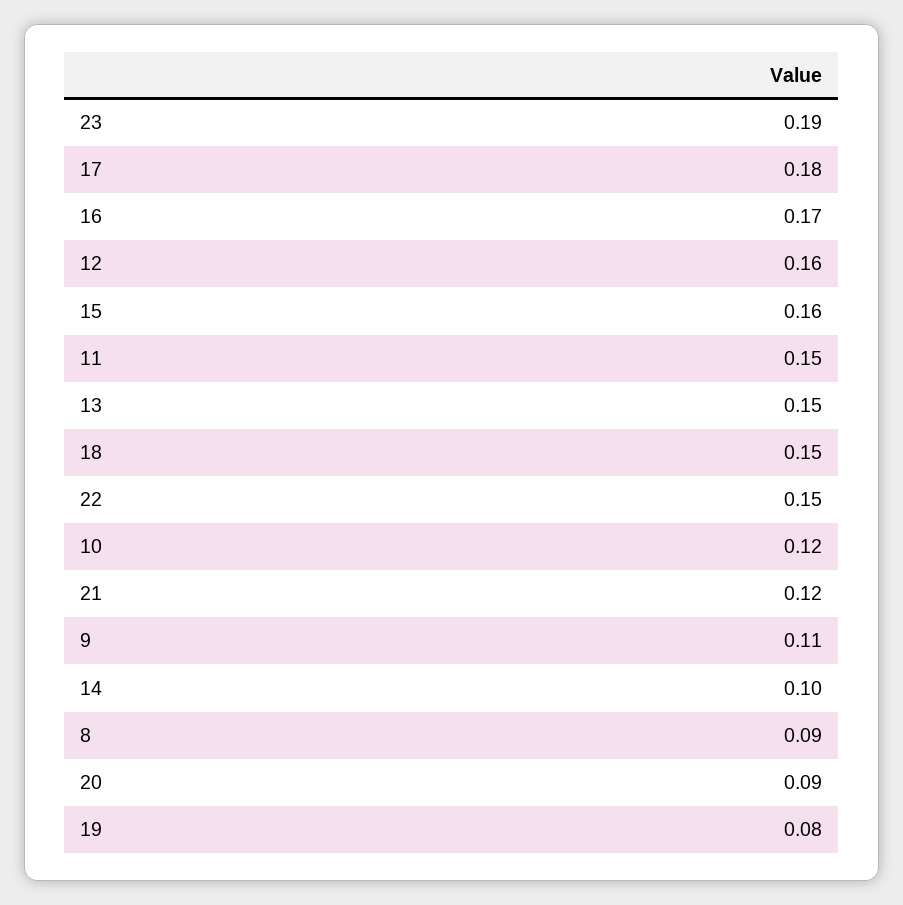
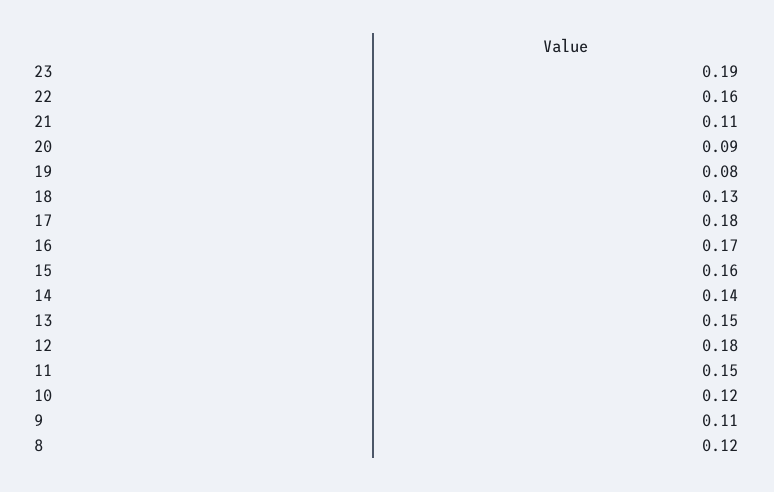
12: 0.16 -> 0.18
18: 0.15 -> 0.13
22: 0.15 -> 0.16
21: 0.12 -> 0.11
14: 0.1 -> 0.14
8: 0.09 -> 0.12

